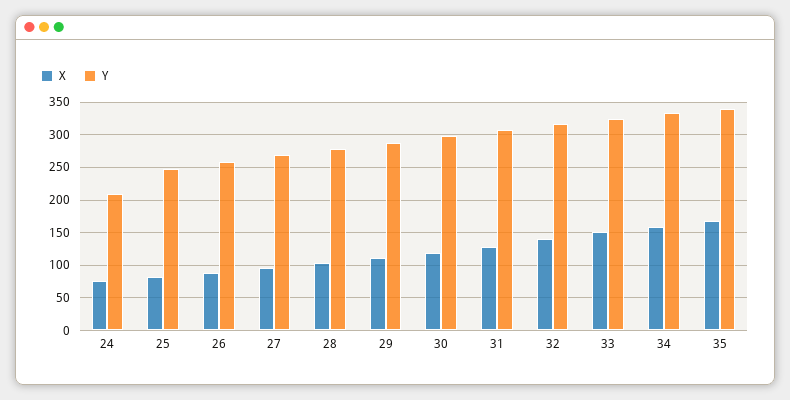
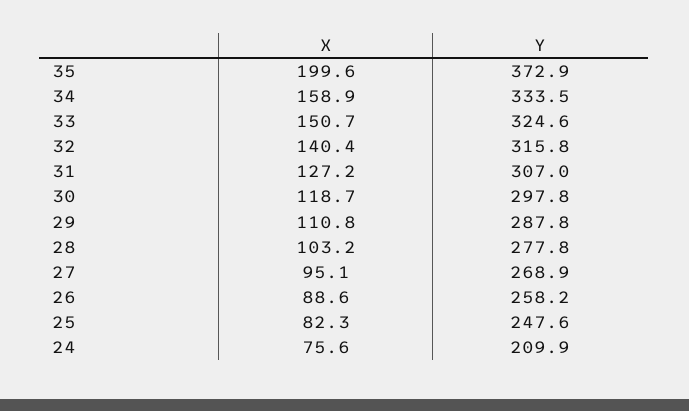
X, 35: 170 -> 199.6
Y, 35: 340 -> 372.9

